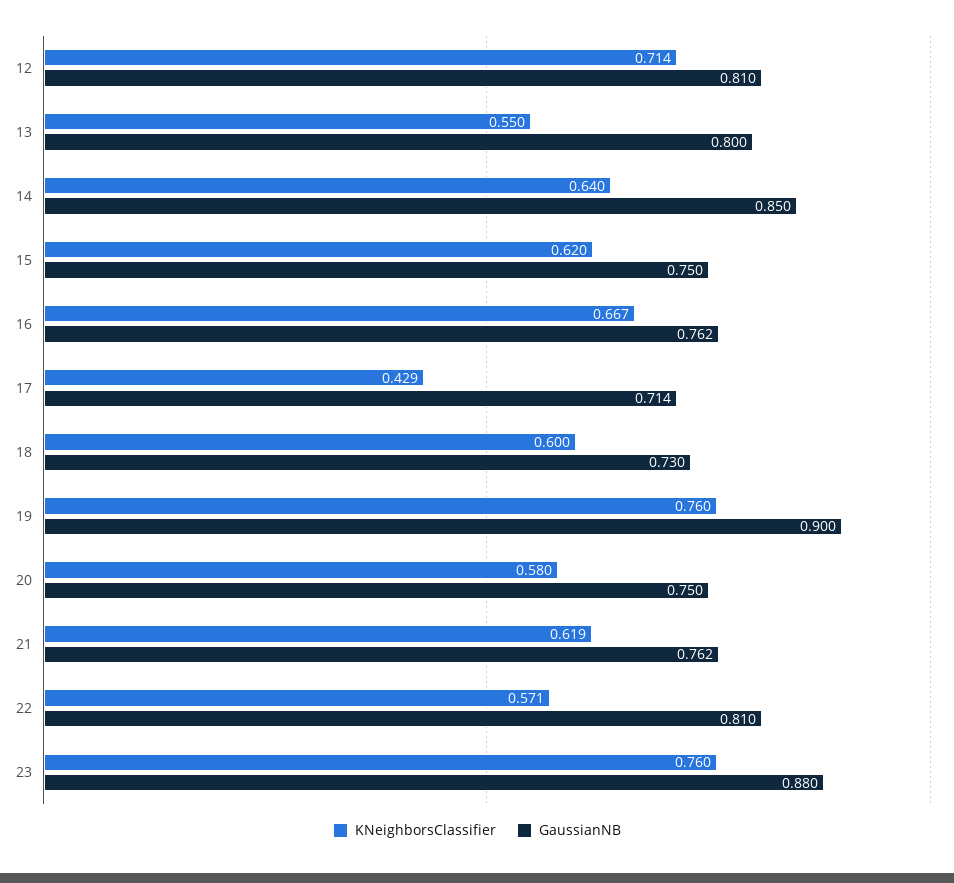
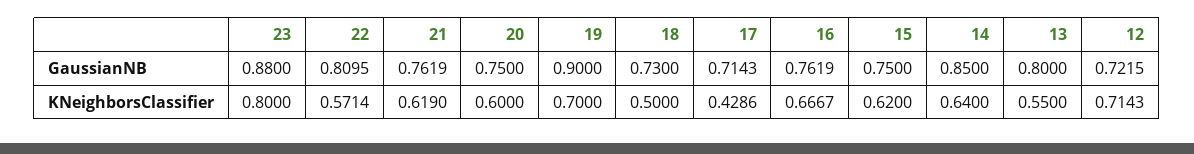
GaussianNB, 12: 0.81 -> 0.7215
KNeighborsClassifier, 18: 0.6 -> 0.5
KNeighborsClassifier, 19: 0.76 -> 0.7
KNeighborsClassifier, 20: 0.58 -> 0.6
KNeighborsClassifier, 23: 0.76 -> 0.8

